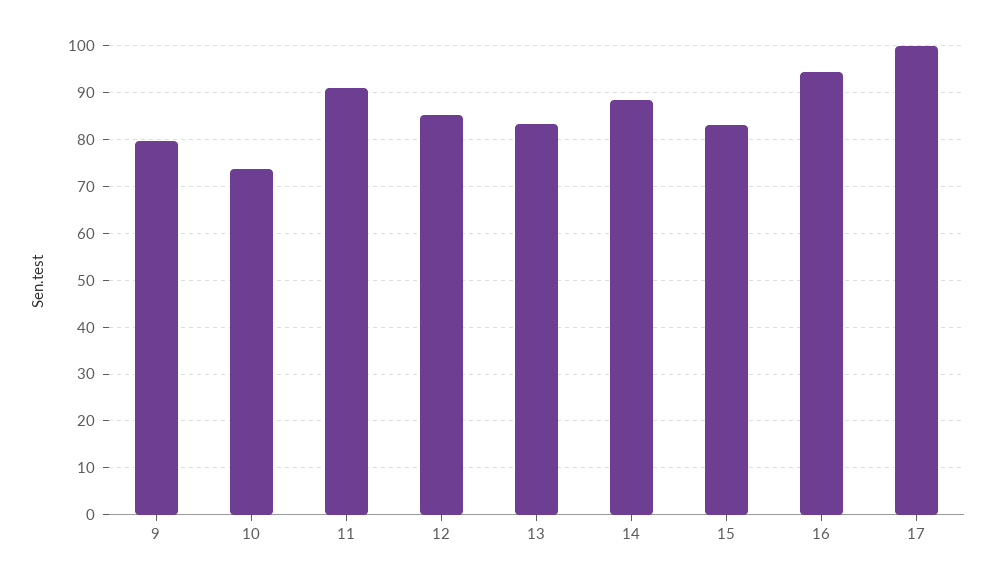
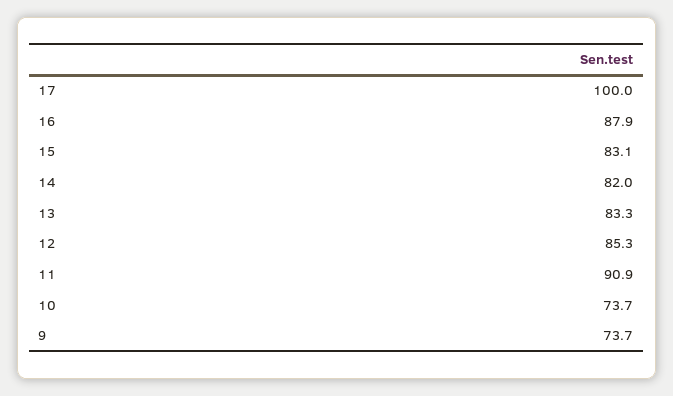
9: 80 -> 73.7
14: 88 -> 82
16: 94 -> 87.9

